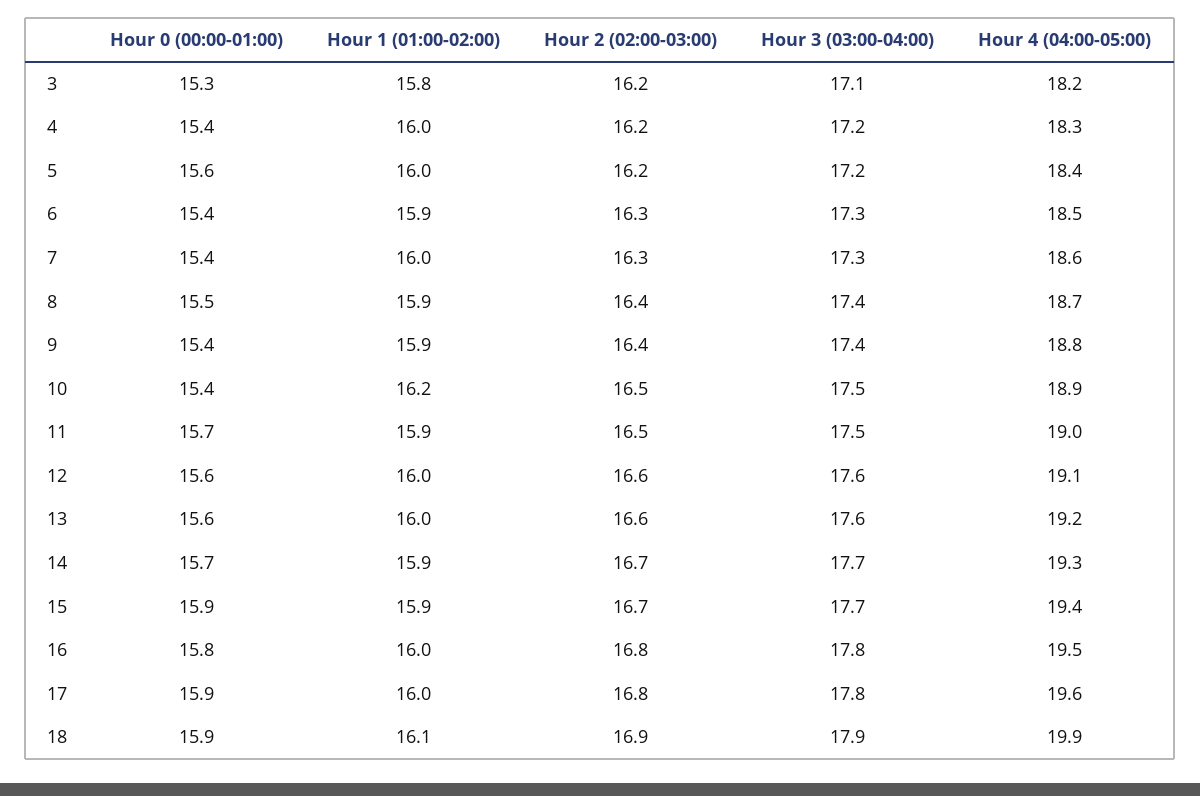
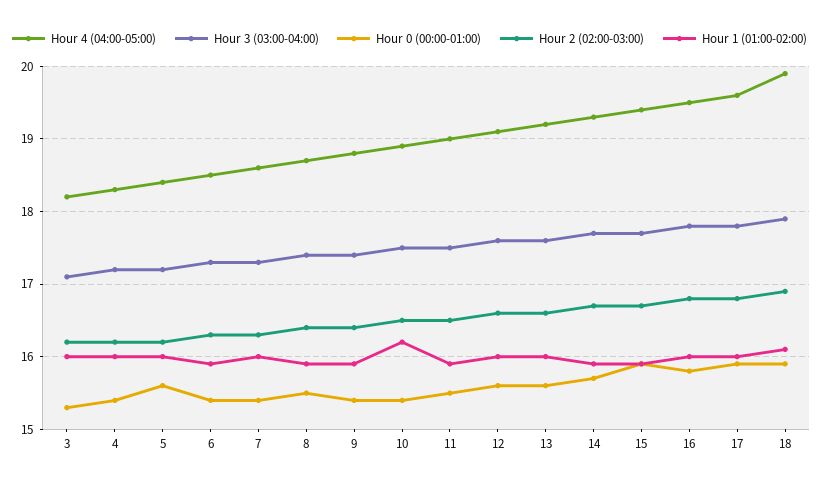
Hour 1 (01:00-02:00), 3: 15.8 -> 16
Hour 0 (00:00-01:00), 11: 15.7 -> 15.5

